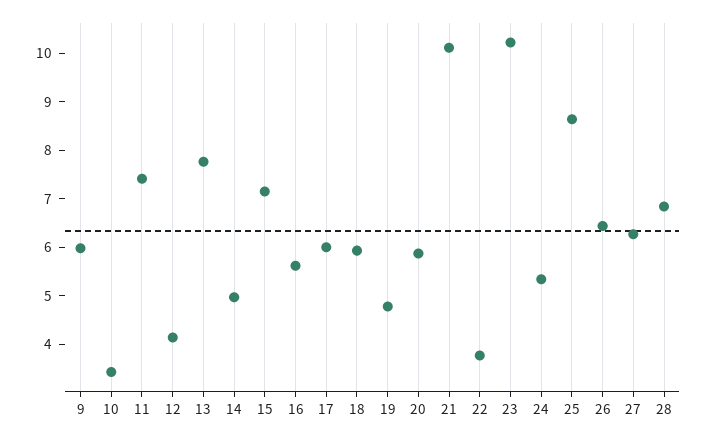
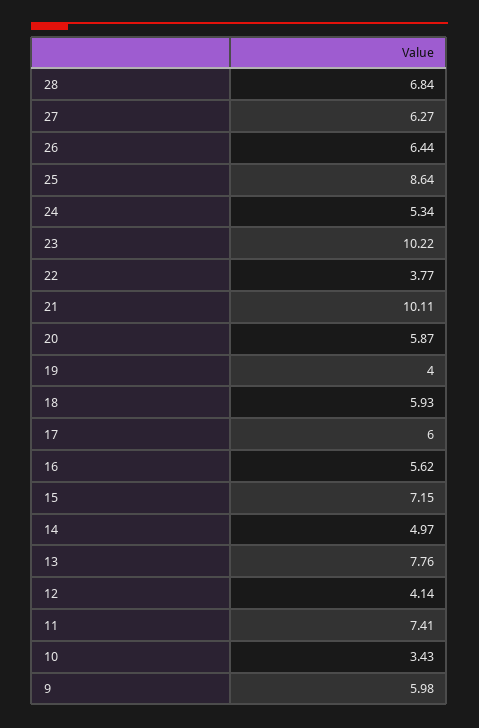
19: 4.8 -> 4

